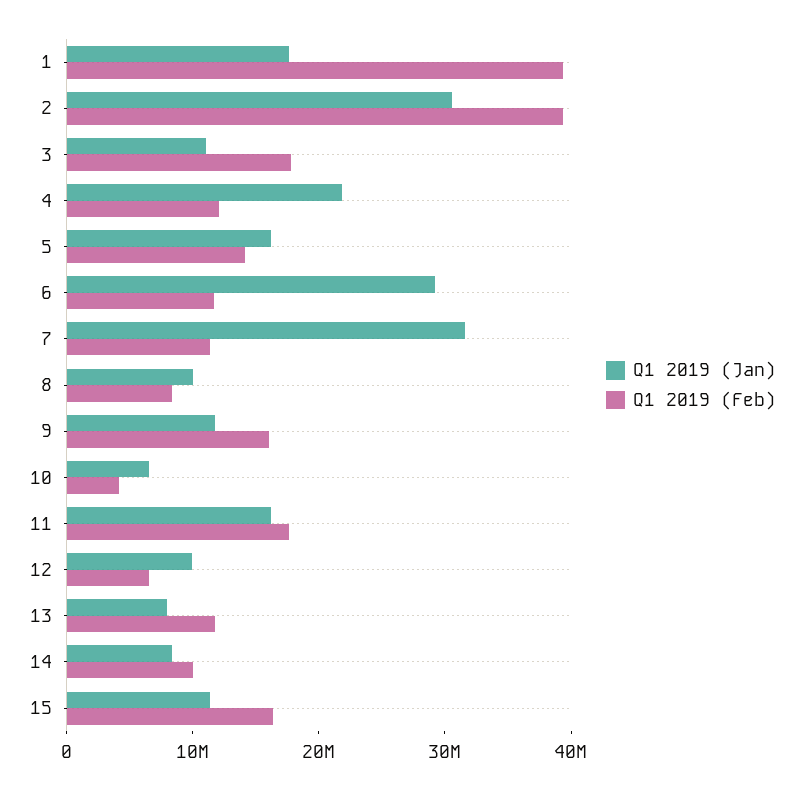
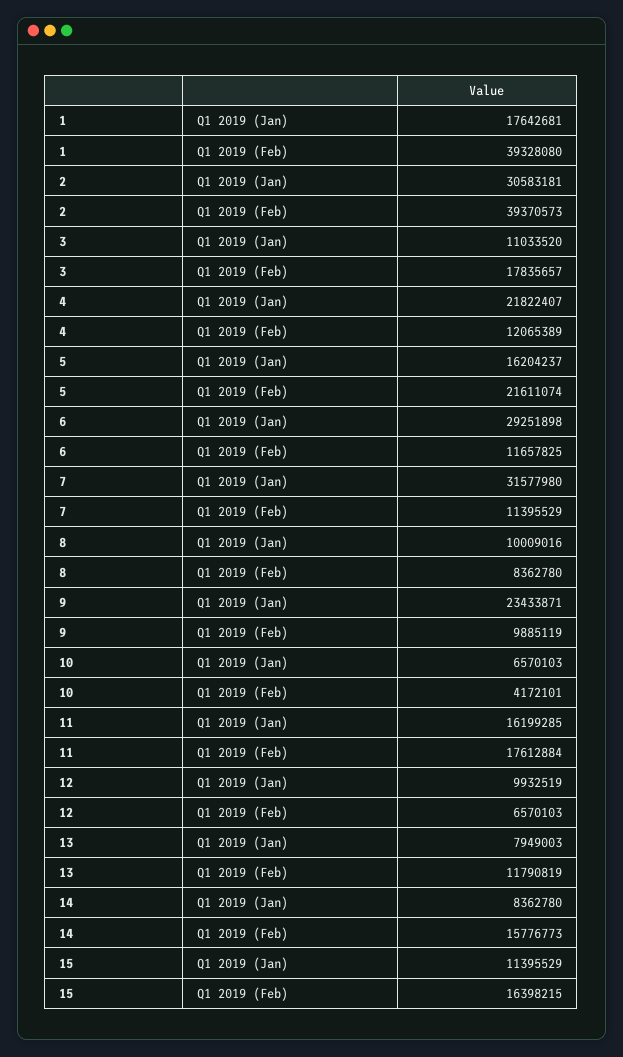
Q1 2019 (Feb), 5: 14000000 -> 21611074
Q1 2019 (Jan), 9: 12000000 -> 23433871
Q1 2019 (Feb), 9: 16000000 -> 9885119
Q1 2019 (Feb), 14: 10000000 -> 15776773

